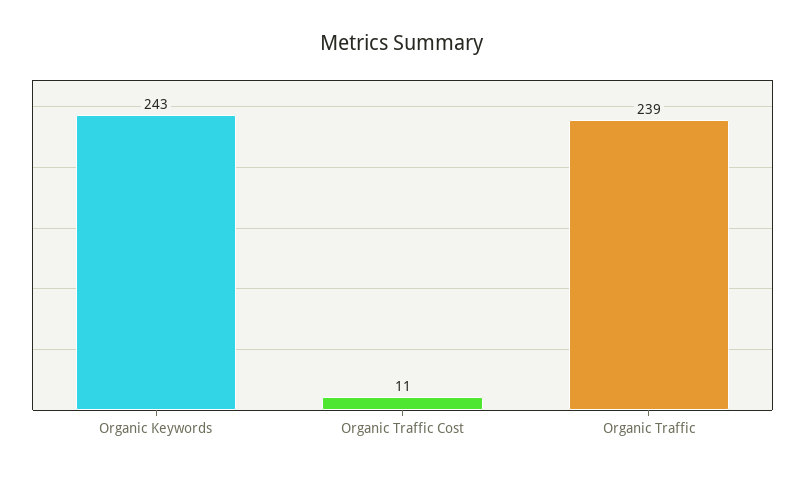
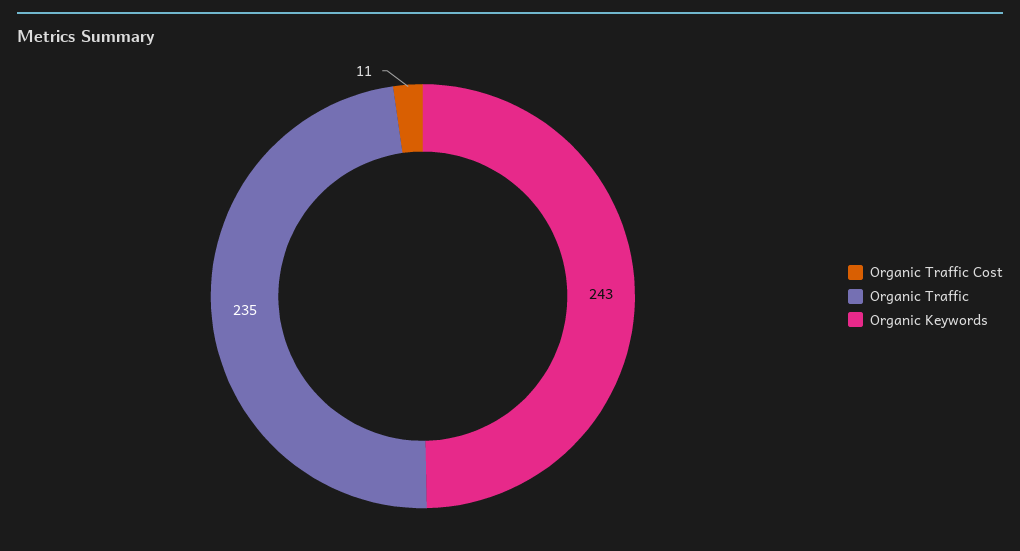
Organic Traffic: 239 -> 235

